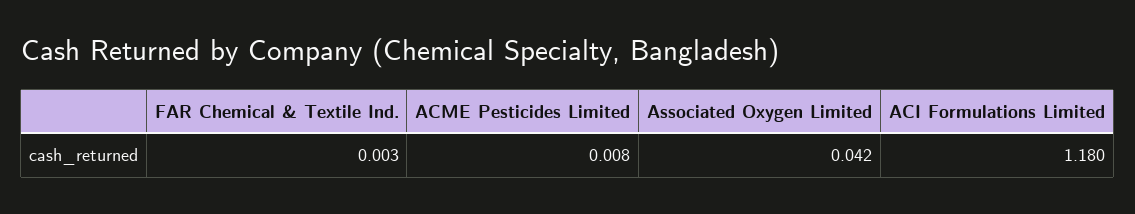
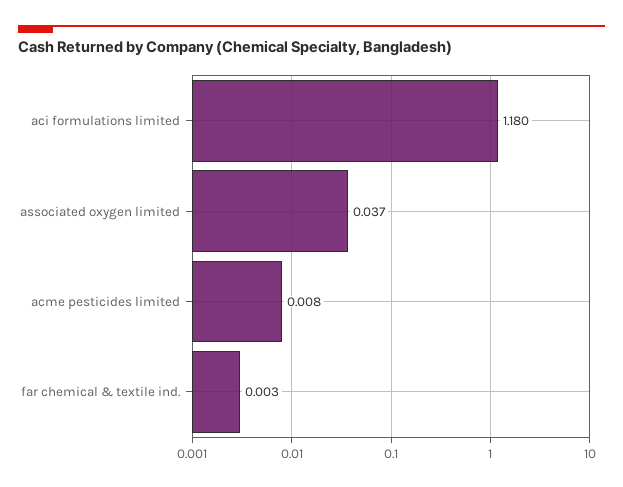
Associated Oxygen Limited: 0.042 -> 0.037

